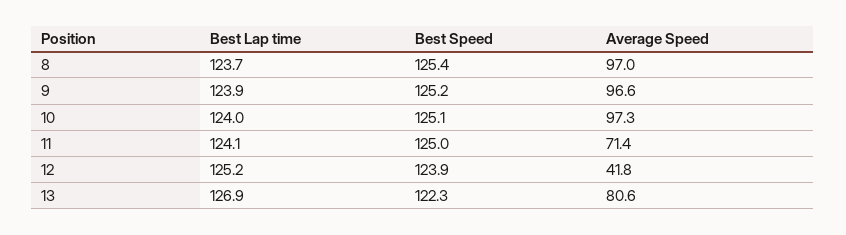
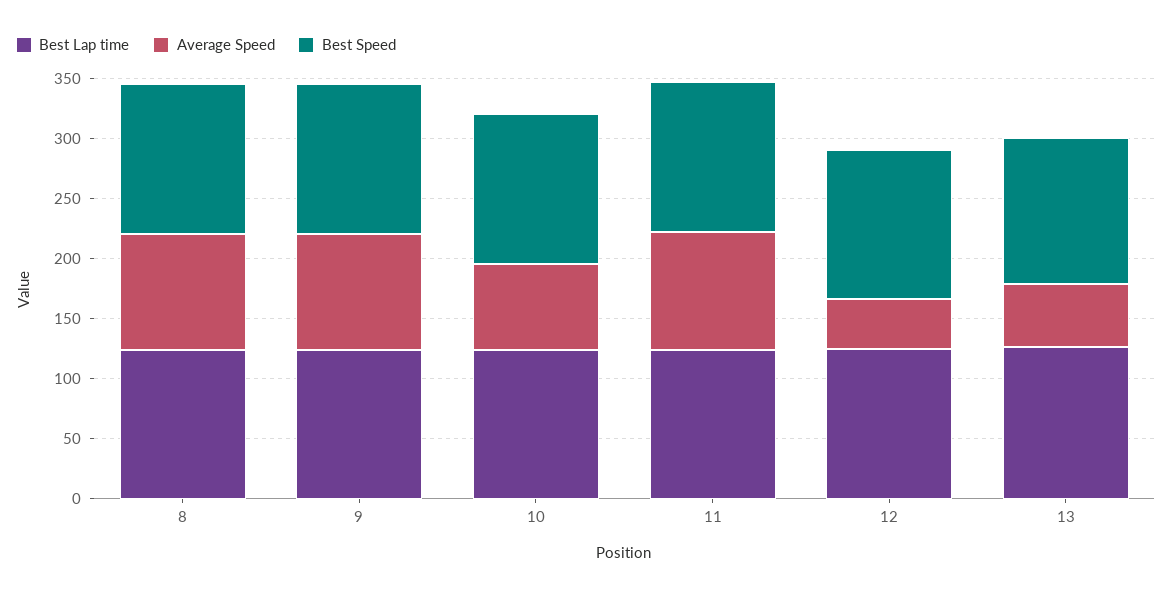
Average Speed, 10: 97.3 -> 70
Average Speed, 11: 71.4 -> 100
Average Speed, 13: 80.6 -> 50

